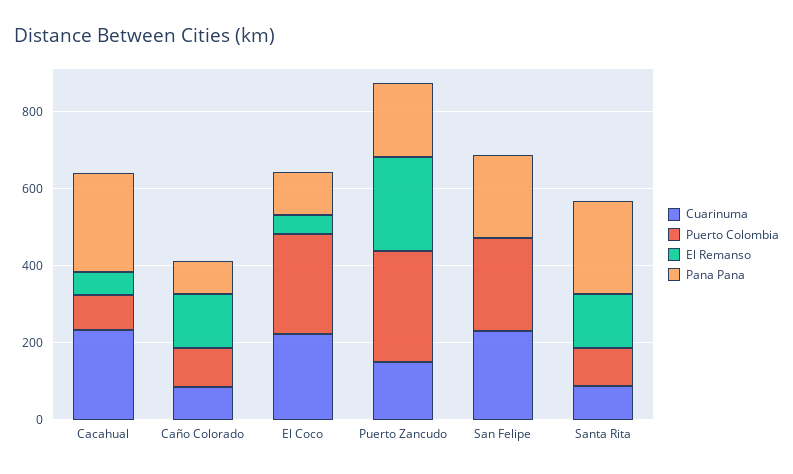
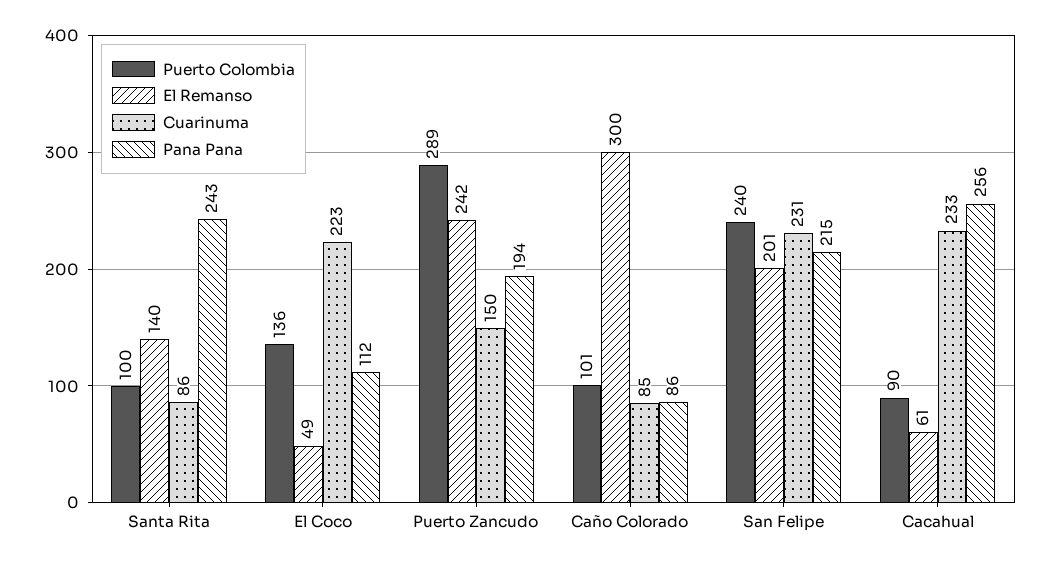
El Remanso, Caño Colorado: 150 -> 300
Puerto Colombia, El Coco: 250 -> 136
El Remanso, San Felipe: 0 -> 201

